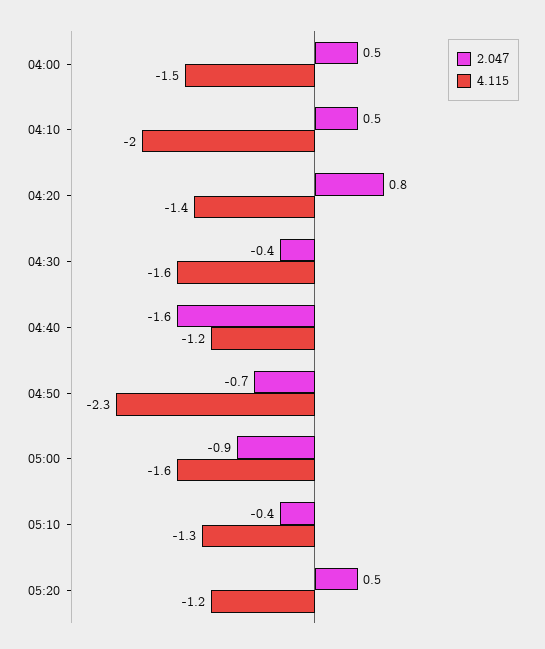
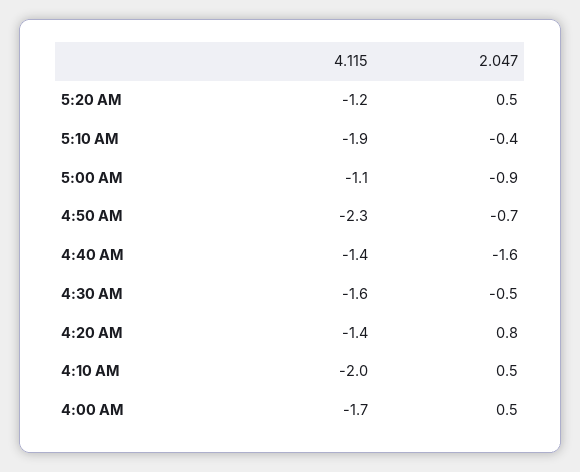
4.115, 04:00: -1.5 -> -1.7
2.047, 04:30: -0.4 -> -0.5
4.115, 04:40: -1.2 -> -1.4
4.115, 05:00: -1.6 -> -1.1
4.115, 05:10: -1.3 -> -1.9

